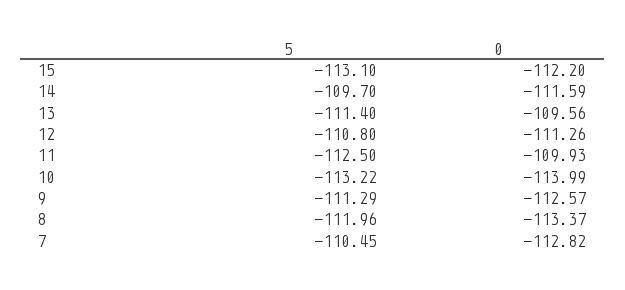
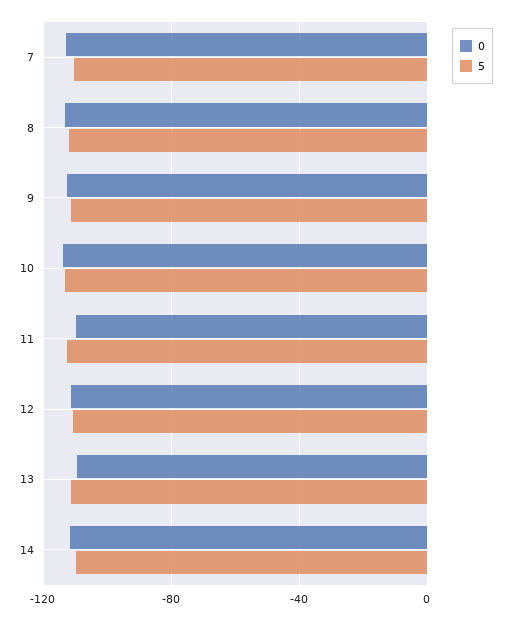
5, 15: -113.1 -> none
0, 15: -112.2 -> none

